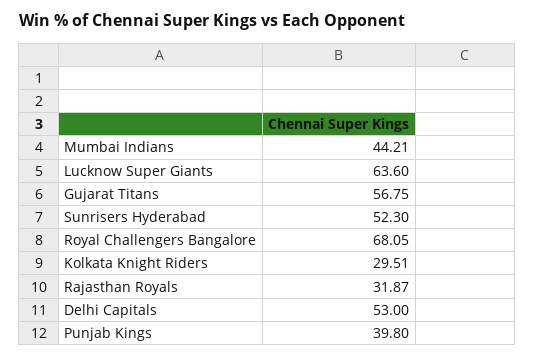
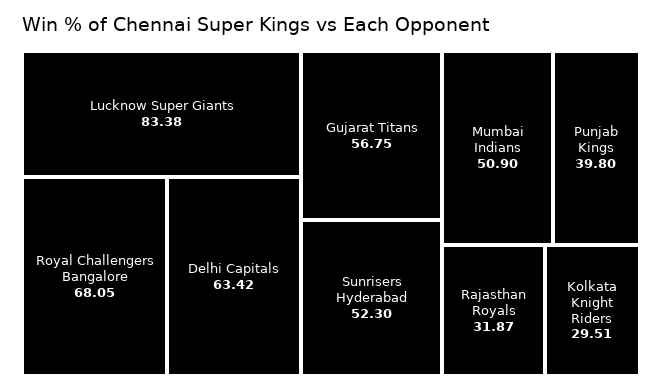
Mumbai Indians: 44.21 -> 50.9
Lucknow Super Giants: 63.6 -> 83.38
Delhi Capitals: 53 -> 63.42

